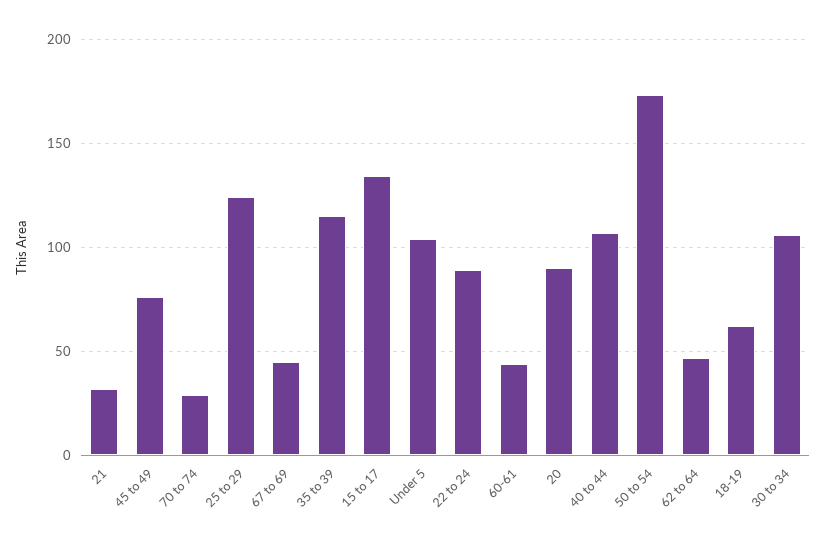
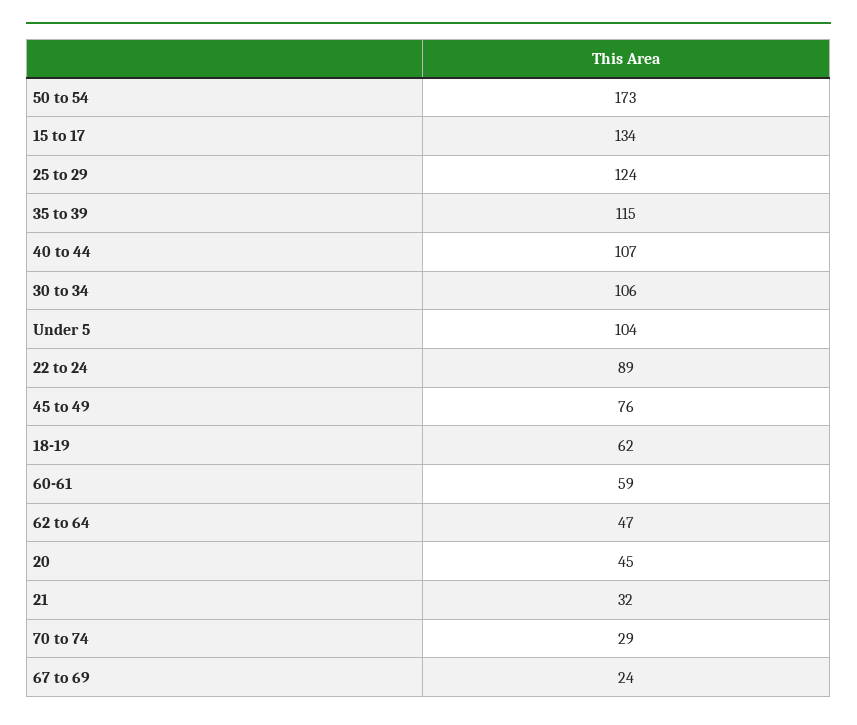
67 to 69: 45 -> 24
60-61: 45 -> 59
20: 90 -> 45

